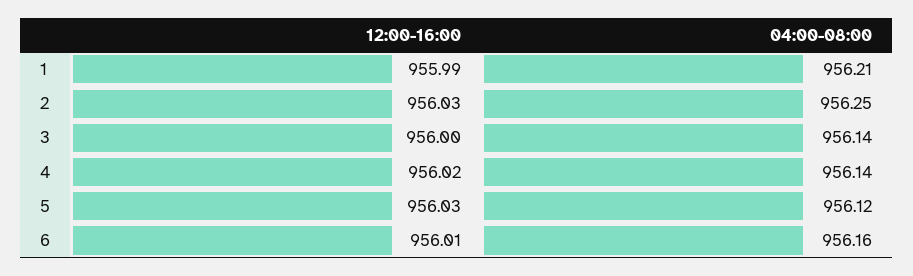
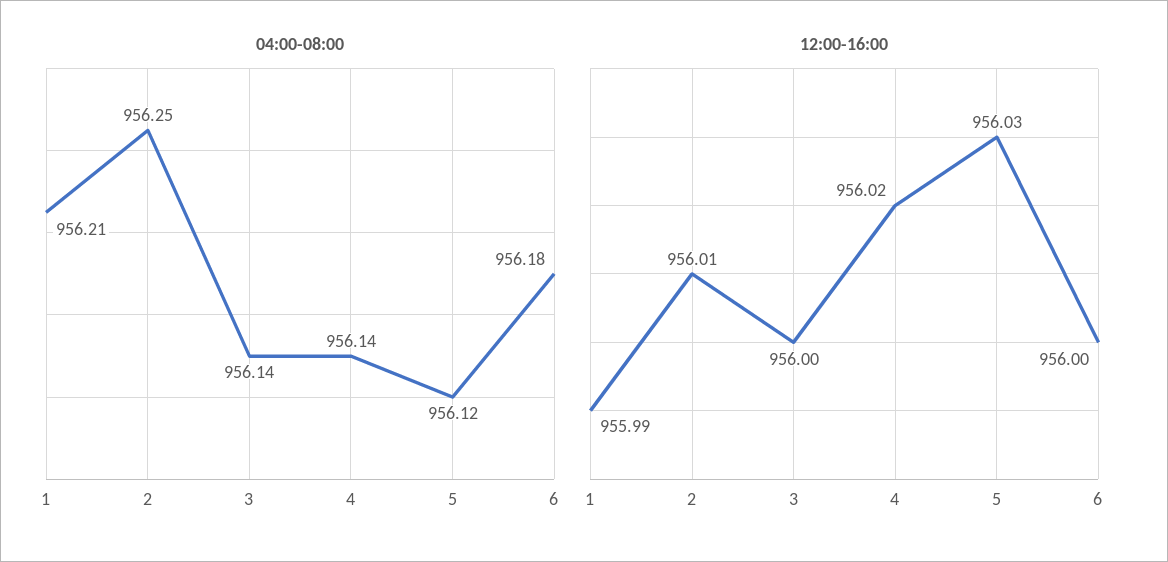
12:00-16:00, 2: 956.03 -> 956.01
12:00-16:00, 6: 956.01 -> 956
04:00-08:00, 6: 956.16 -> 956.18

